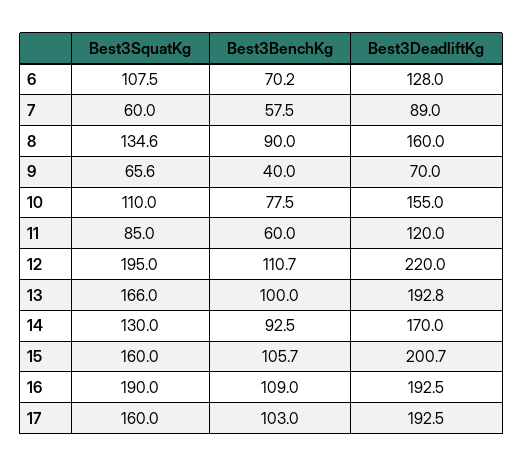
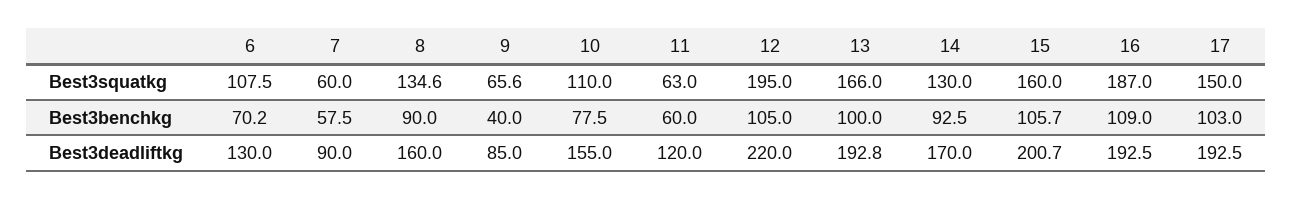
Best3DeadliftKg, 6: 128 -> 130
Best3DeadliftKg, 7: 89 -> 90
Best3DeadliftKg, 9: 70 -> 85
Best3SquatKg, 11: 85 -> 63
Best3BenchKg, 12: 110.7 -> 105
Best3SquatKg, 16: 190 -> 187
Best3SquatKg, 17: 160 -> 150

